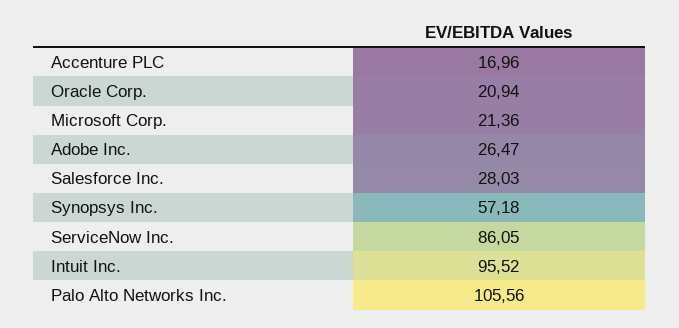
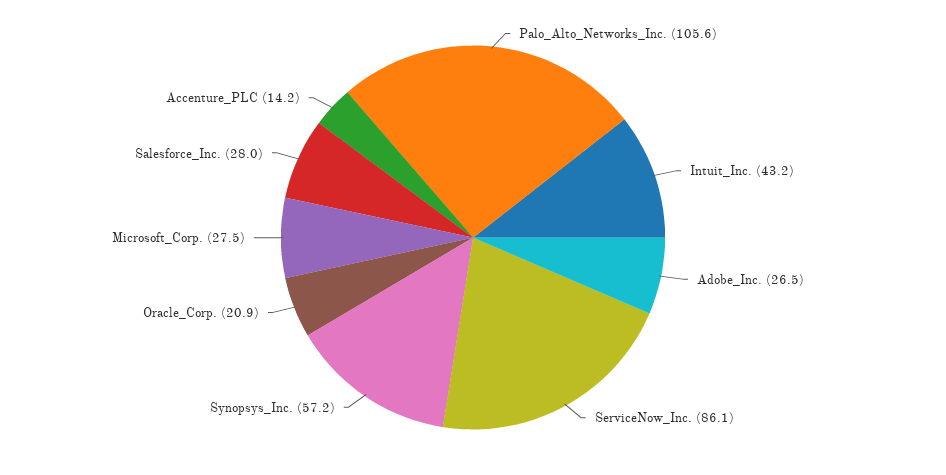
Accenture PLC: 16.96 -> 14.2
Microsoft Corp.: 21.36 -> 27.5
Intuit Inc.: 95.52 -> 43.2

